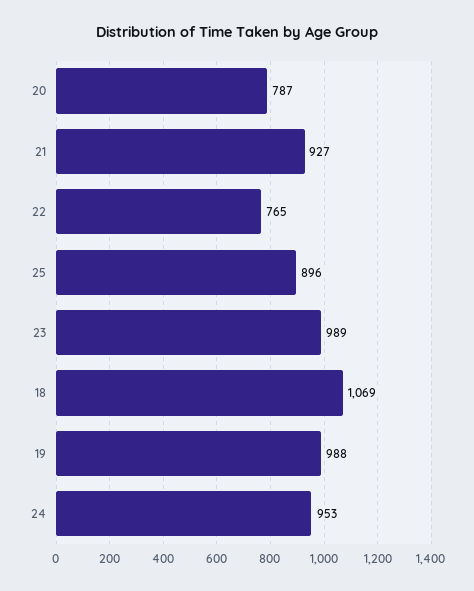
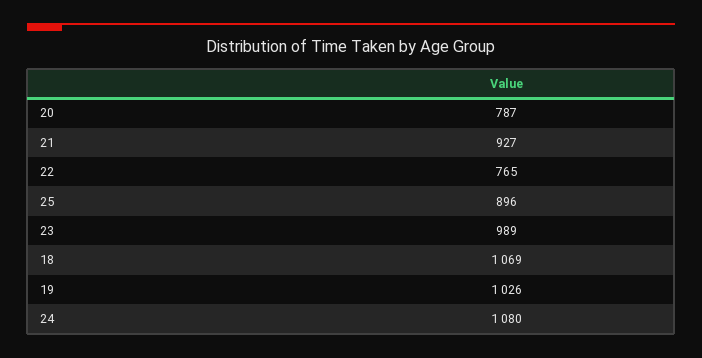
19: 988 -> 1026
24: 953 -> 1080

